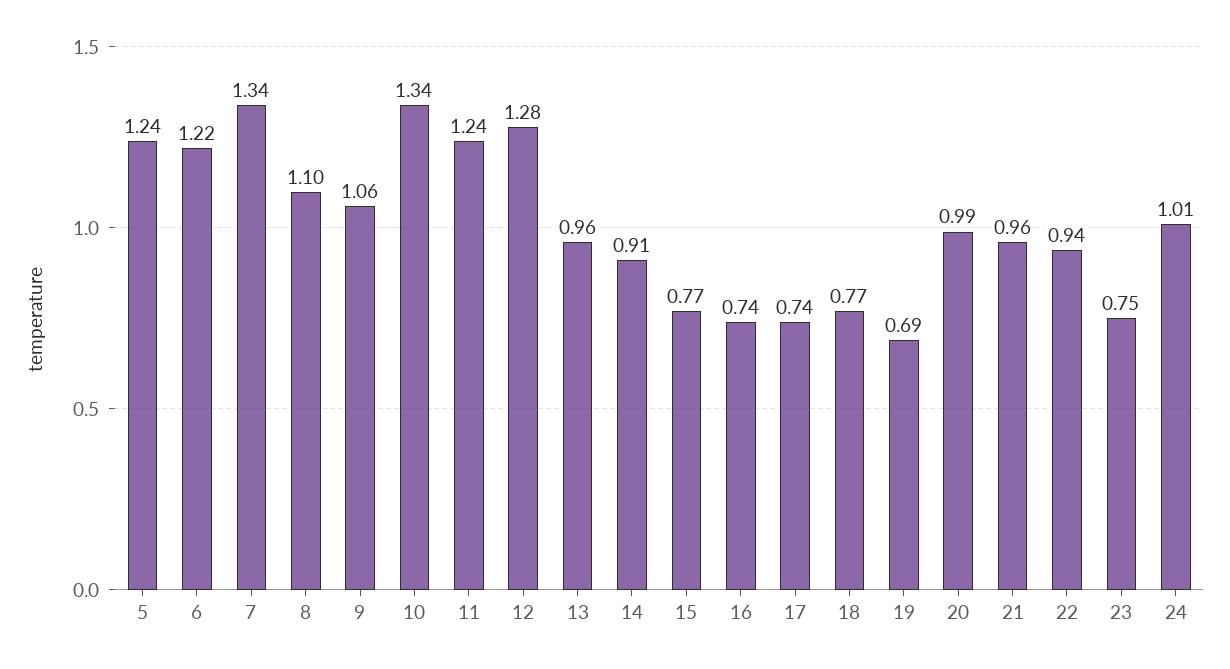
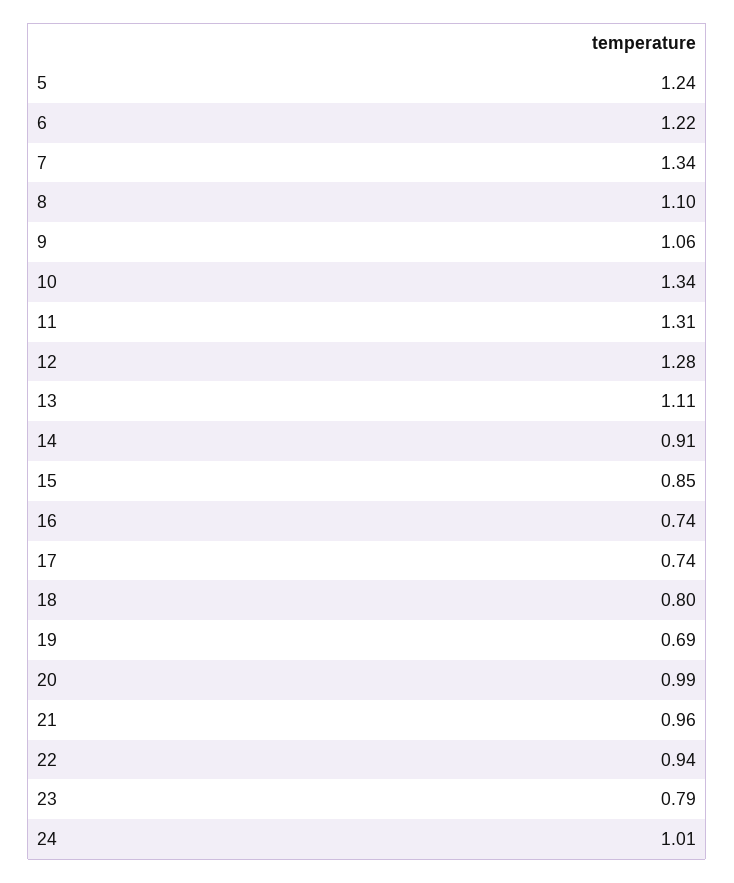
11: 1.24 -> 1.31
13: 0.96 -> 1.11
15: 0.77 -> 0.85
18: 0.77 -> 0.8
23: 0.75 -> 0.79

